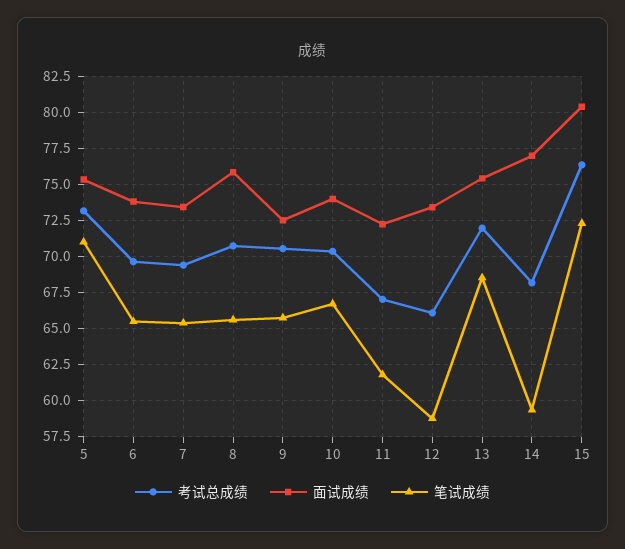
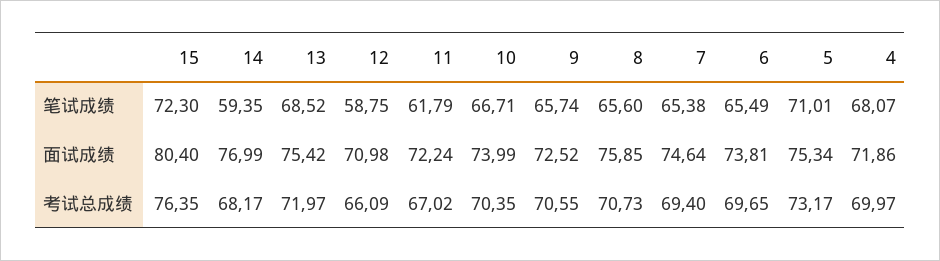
面试成绩, 7: 73.5 -> 74.64
面试成绩, 12: 73.5 -> 70.98
笔试成绩, 4: none -> 68.07
面试成绩, 4: none -> 71.86
考试总成绩, 4: none -> 69.97

